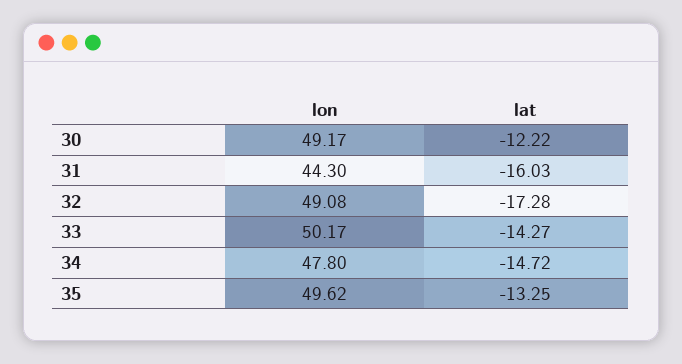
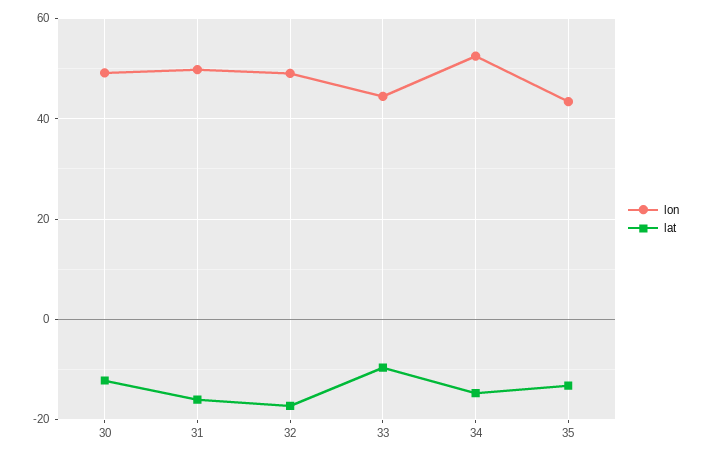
lon, 31: 44.3 -> 50
lon, 33: 50.17 -> 44
lat, 33: -14.27 -> -10
lon, 34: 47.8 -> 52
lon, 35: 49.62 -> 44

